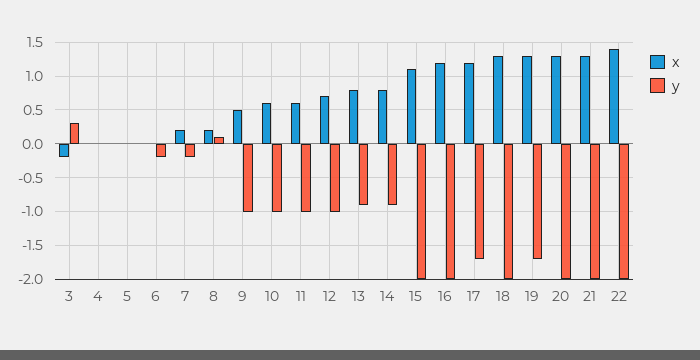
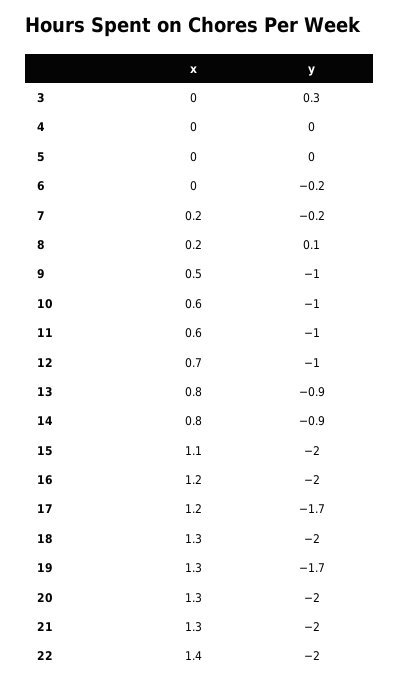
x, 3: -0.2 -> 0

